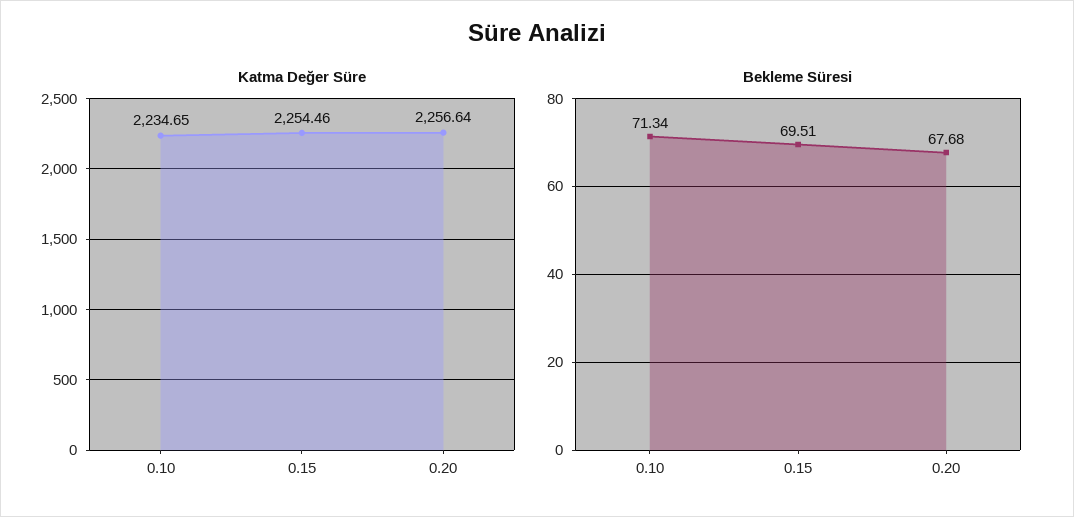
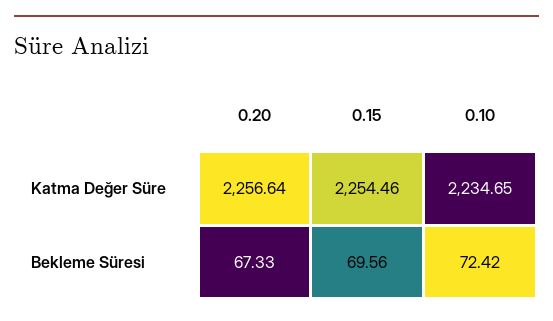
Bekleme Süresi, 0.10: 71.34 -> 72.42
Bekleme Süresi, 0.15: 69.51 -> 69.56
Bekleme Süresi, 0.20: 67.68 -> 67.33

